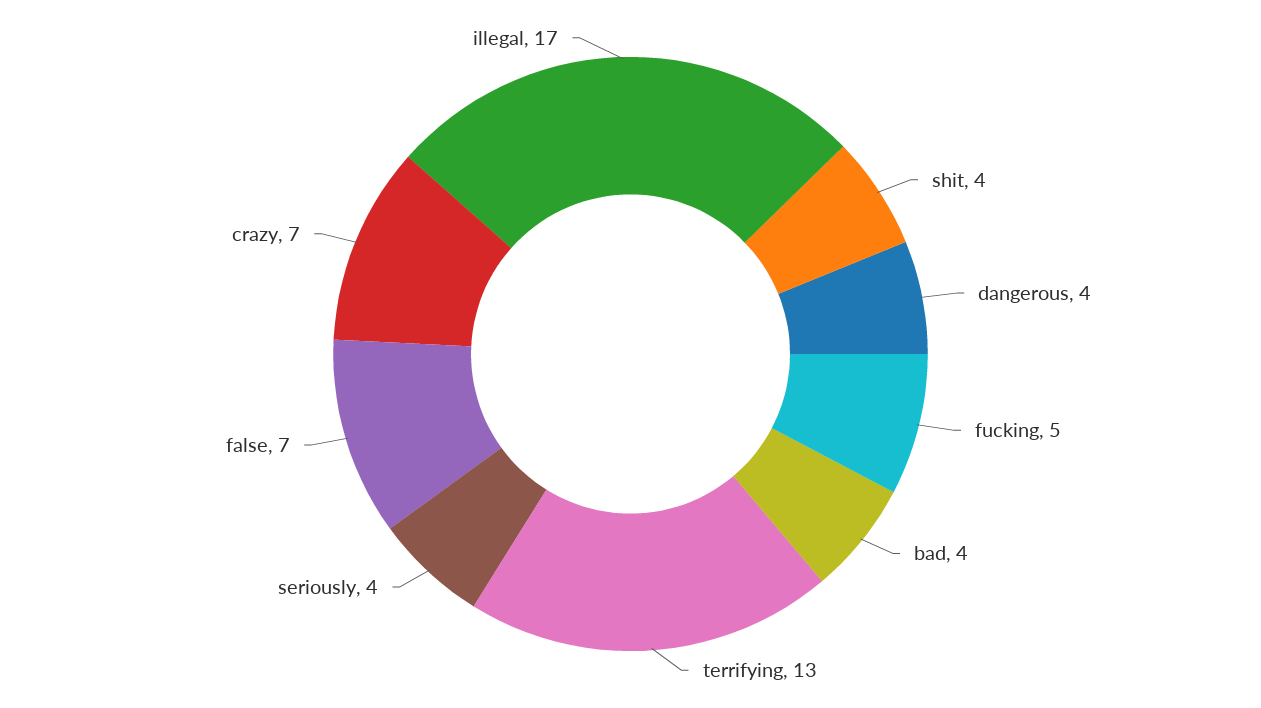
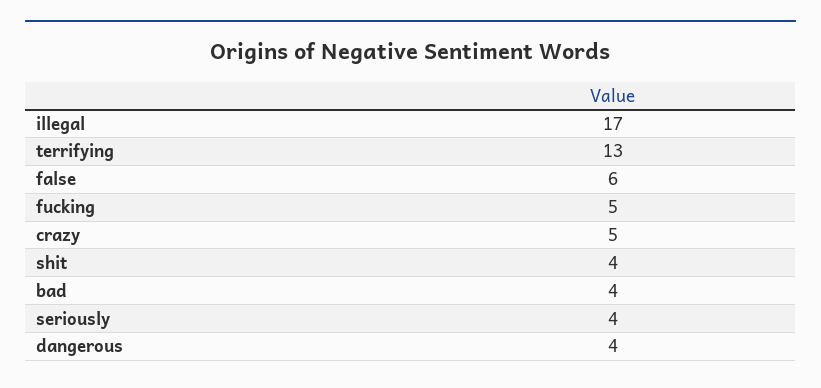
false: 7 -> 6
crazy: 7 -> 5

